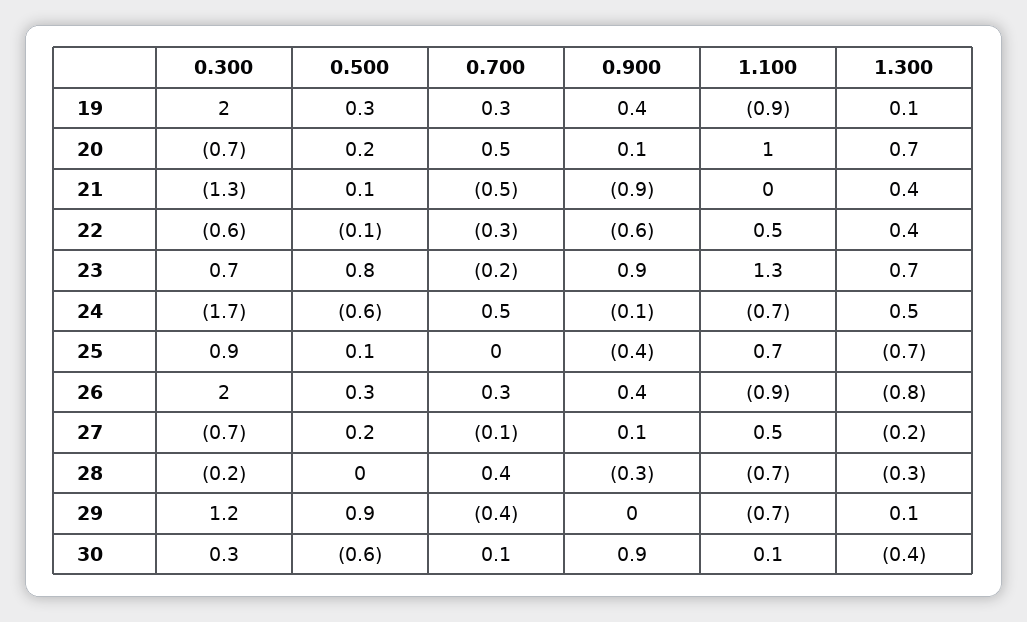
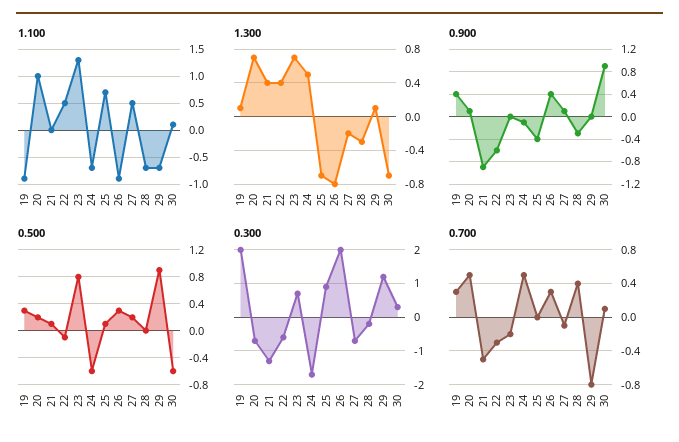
0.900, 23: 0.9 -> 0
0.700, 29: -0.4 -> -0.8
1.300, 30: -0.4 -> -0.7

